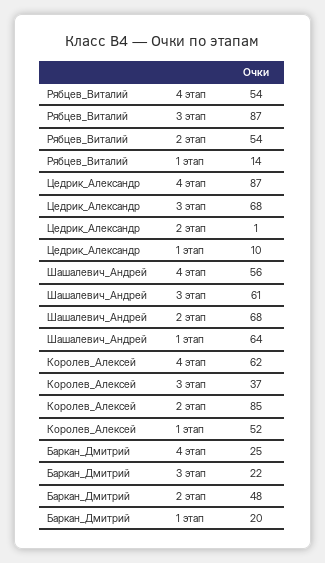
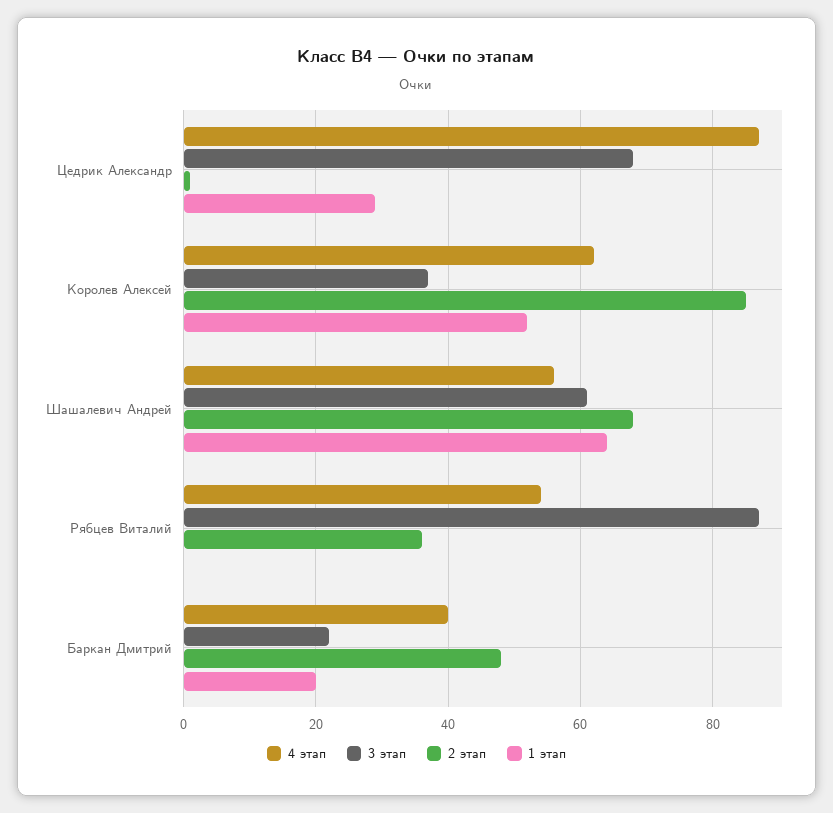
2 этап, Рябцев_Виталий: 54 -> 35
1 этап, Рябцев_Виталий: 14 -> 0
1 этап, Цедрик_Александр: 10 -> 30
4 этап, Баркан_Дмитрий: 25 -> 40

